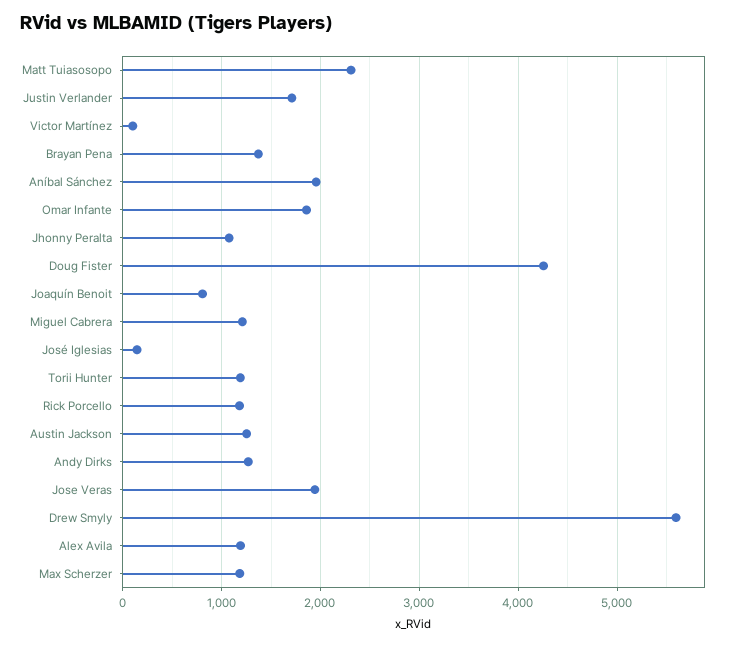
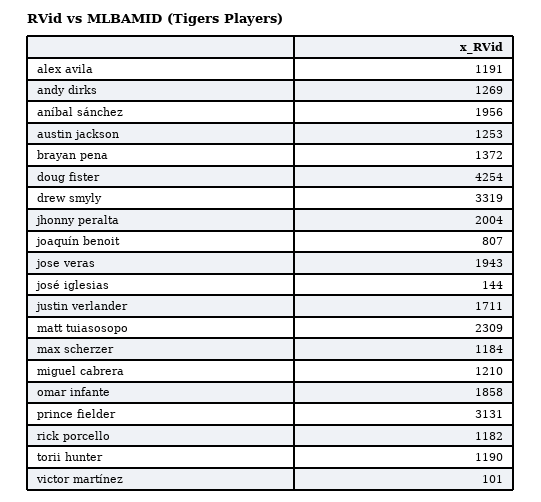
Jhonny Peralta: 1100 -> 2004
Drew Smyly: 5600 -> 3319
prince fielder: none -> 3131

